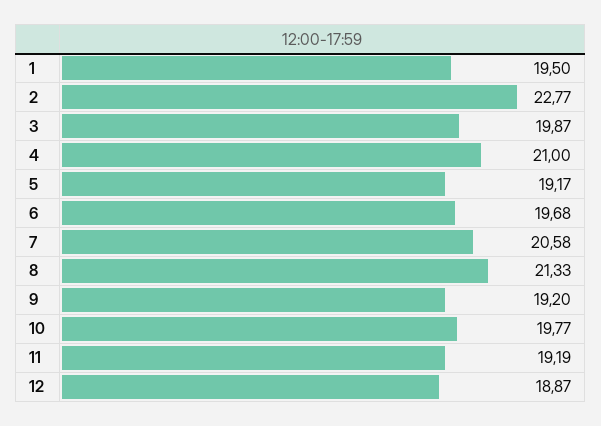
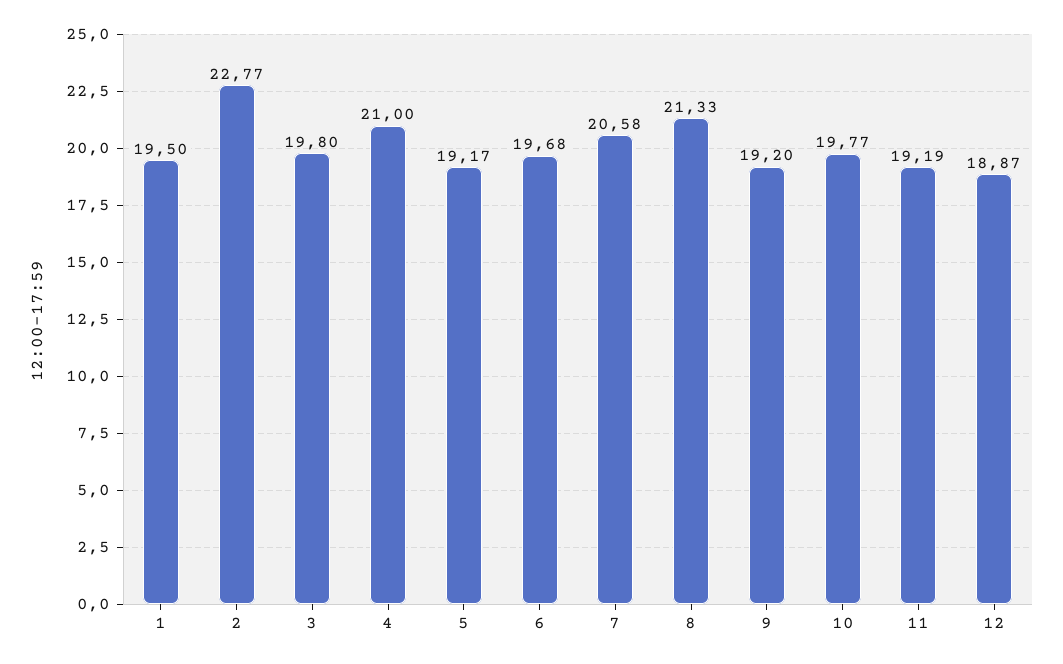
3: 19.87 -> 19.8

